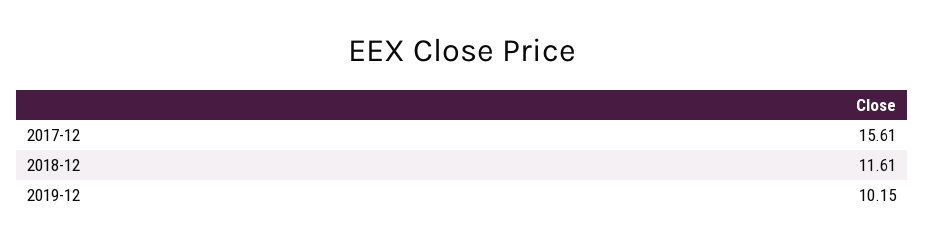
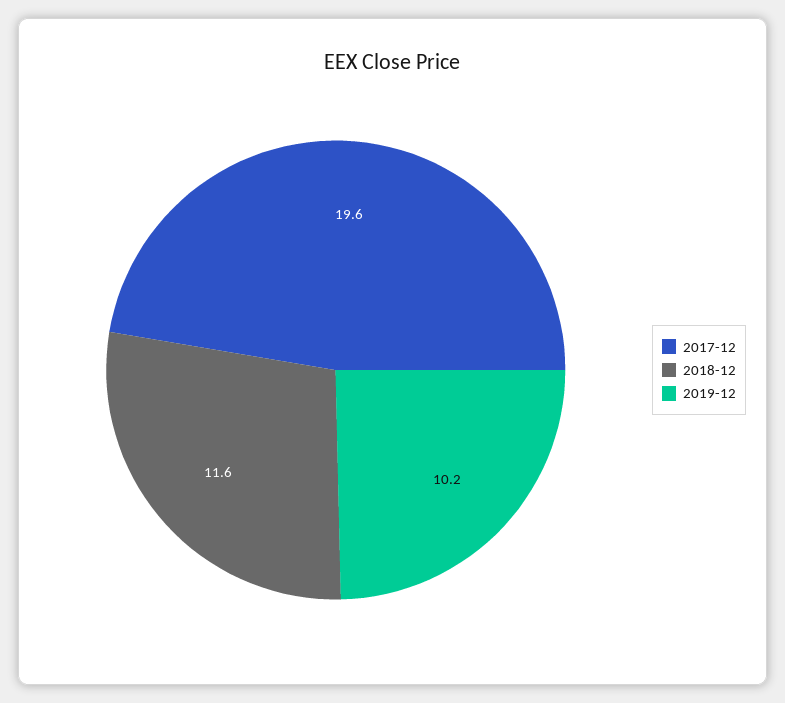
2017-12: 15.61 -> 19.6

